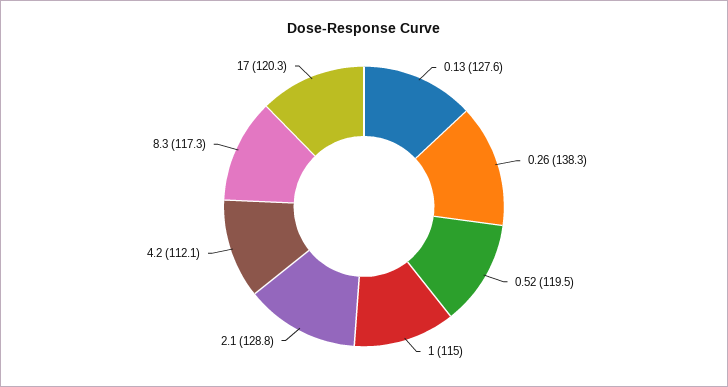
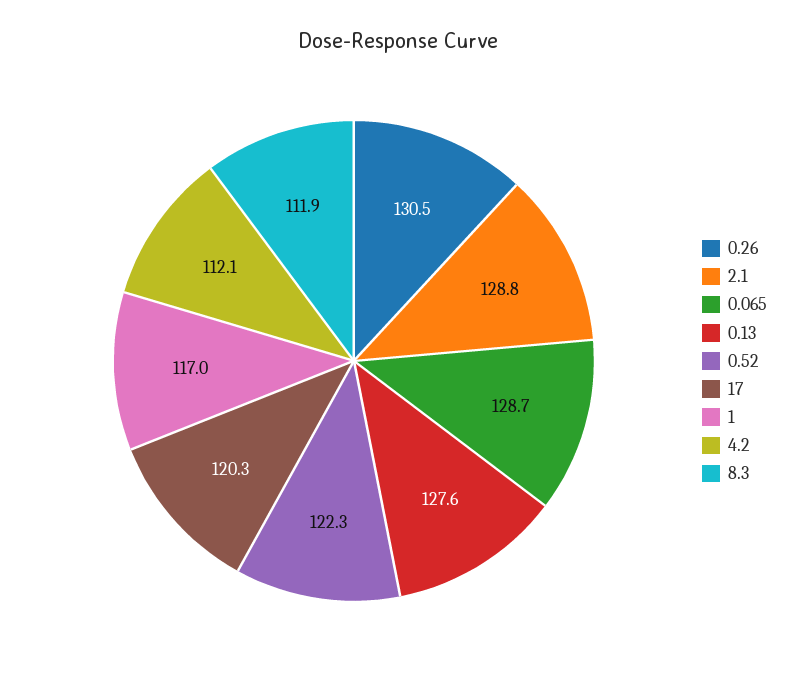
0.26: 138.3 -> 130.5
0.52: 119.5 -> 122.3
1: 115 -> 117
8.3: 117.3 -> 111.9
0.065: none -> 128.7

